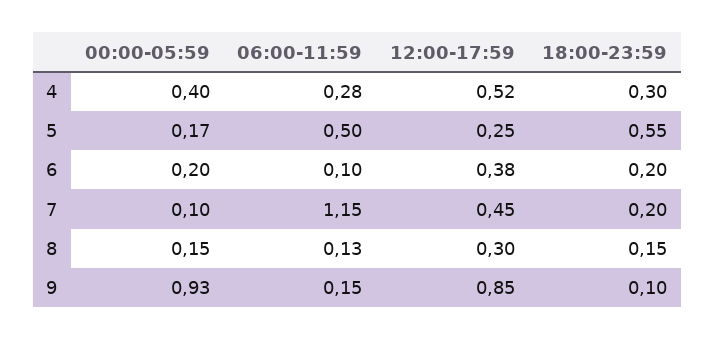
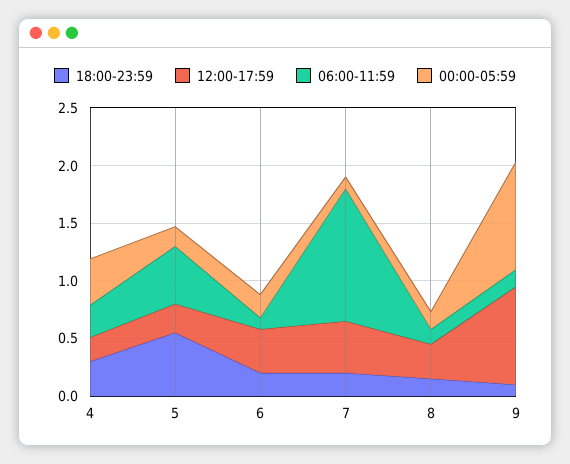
12:00-17:59, 4: 0.52 -> 0.2

